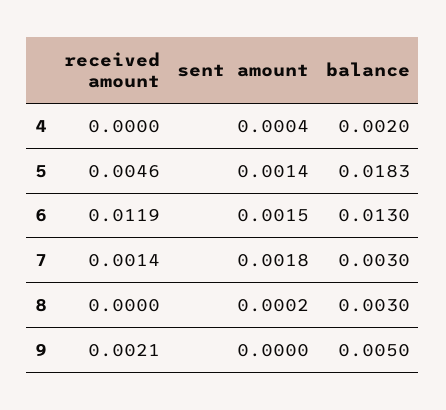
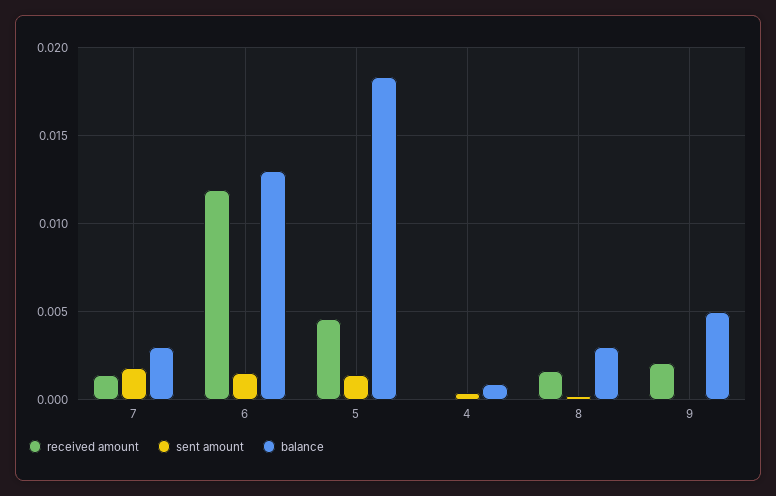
balance, 4: 0.002 -> 0.001
received amount, 8: 0 -> 0.0015

